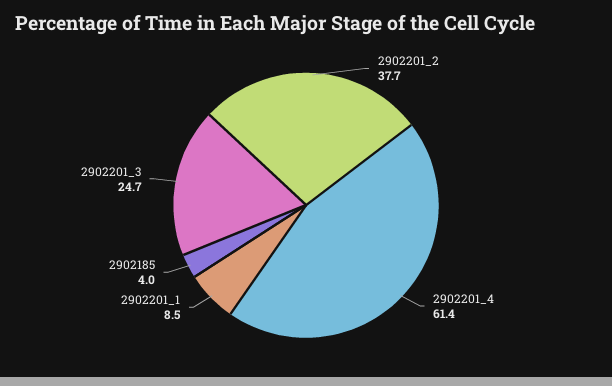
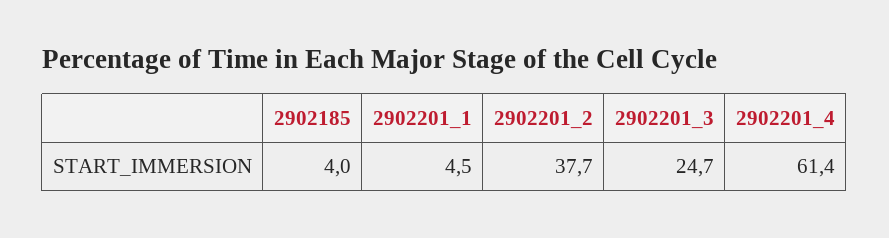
2902201_1: 8.5 -> 4.5

